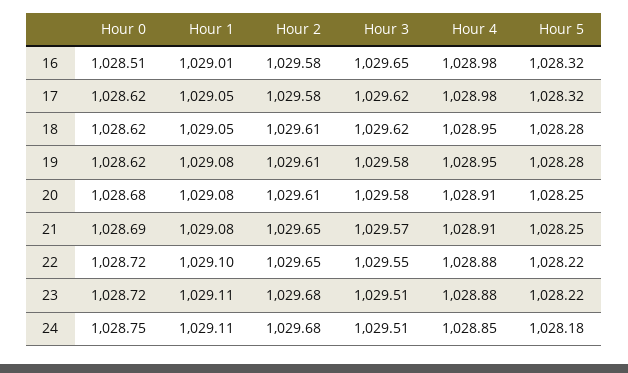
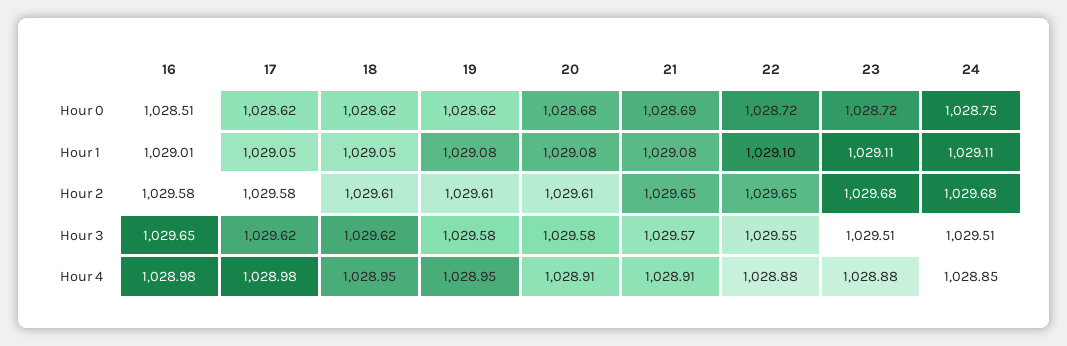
Hour 5, 16: 1028.32 -> none
Hour 5, 17: 1028.32 -> none
Hour 5, 18: 1028.28 -> none
Hour 5, 19: 1028.28 -> none
Hour 5, 20: 1028.25 -> none
Hour 5, 21: 1028.25 -> none
Hour 5, 22: 1028.22 -> none
Hour 5, 23: 1028.22 -> none
Hour 5, 24: 1028.18 -> none

